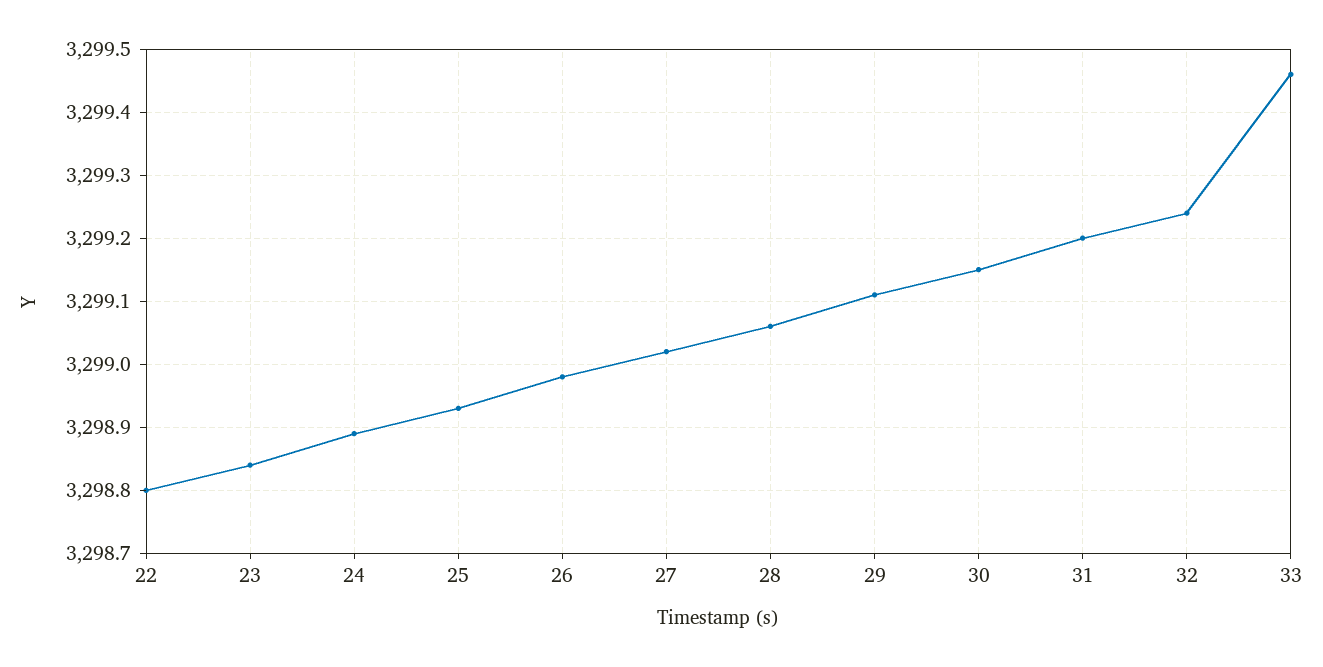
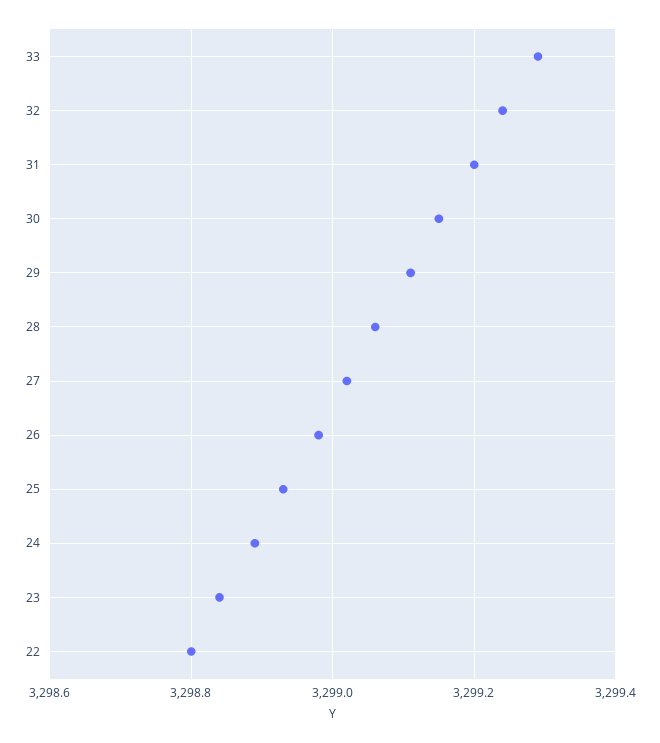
33: 3299.46 -> 3299.3

